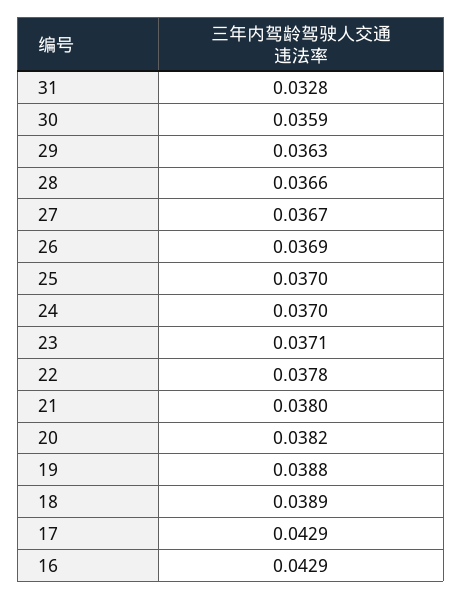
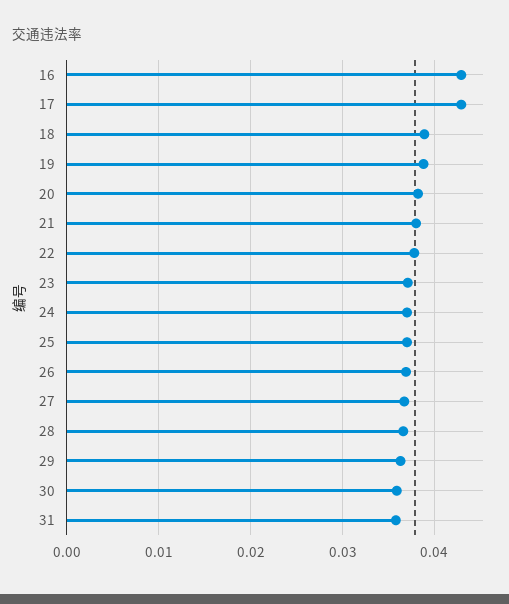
31: 0.0328 -> 0.036

